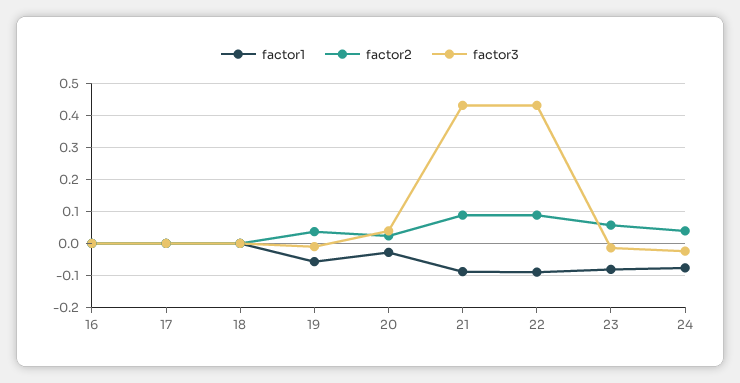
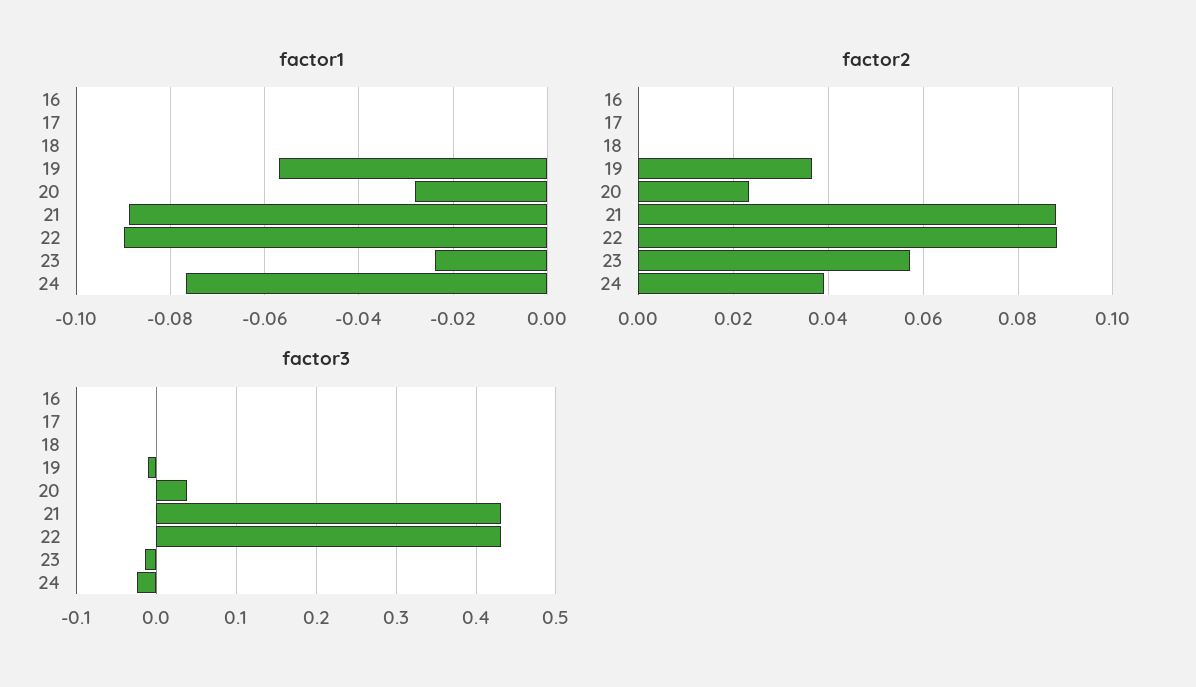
factor1, 23: -0.08 -> -0.024

